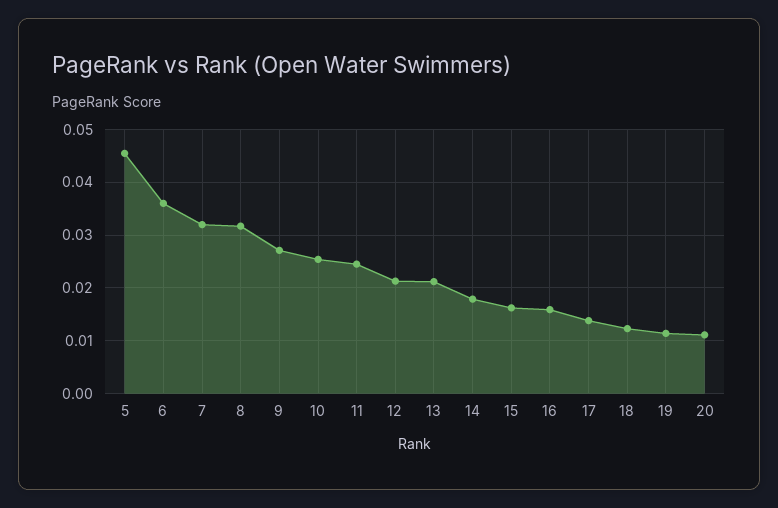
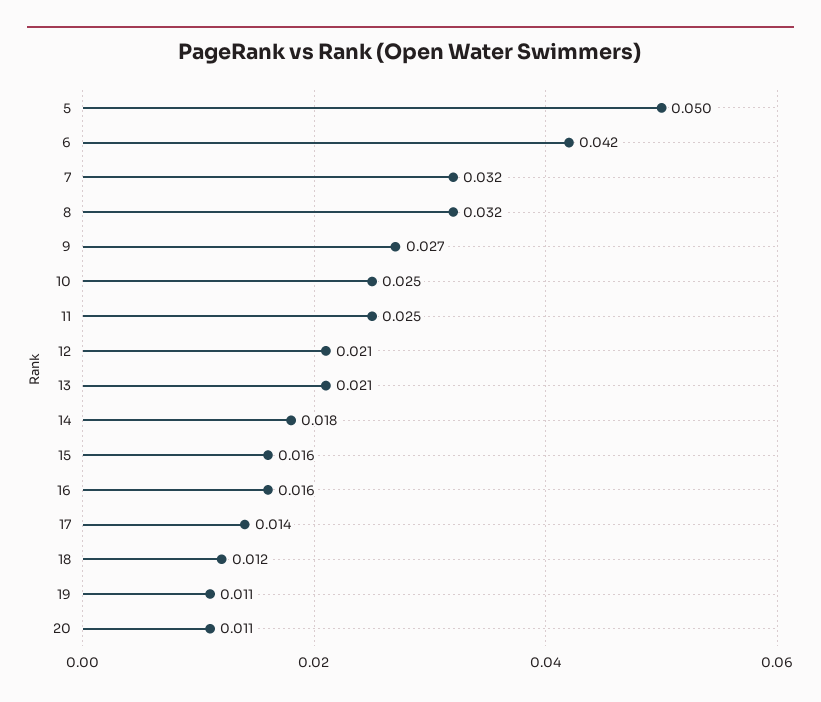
5: 0.046 -> 0.05
6: 0.036 -> 0.042

